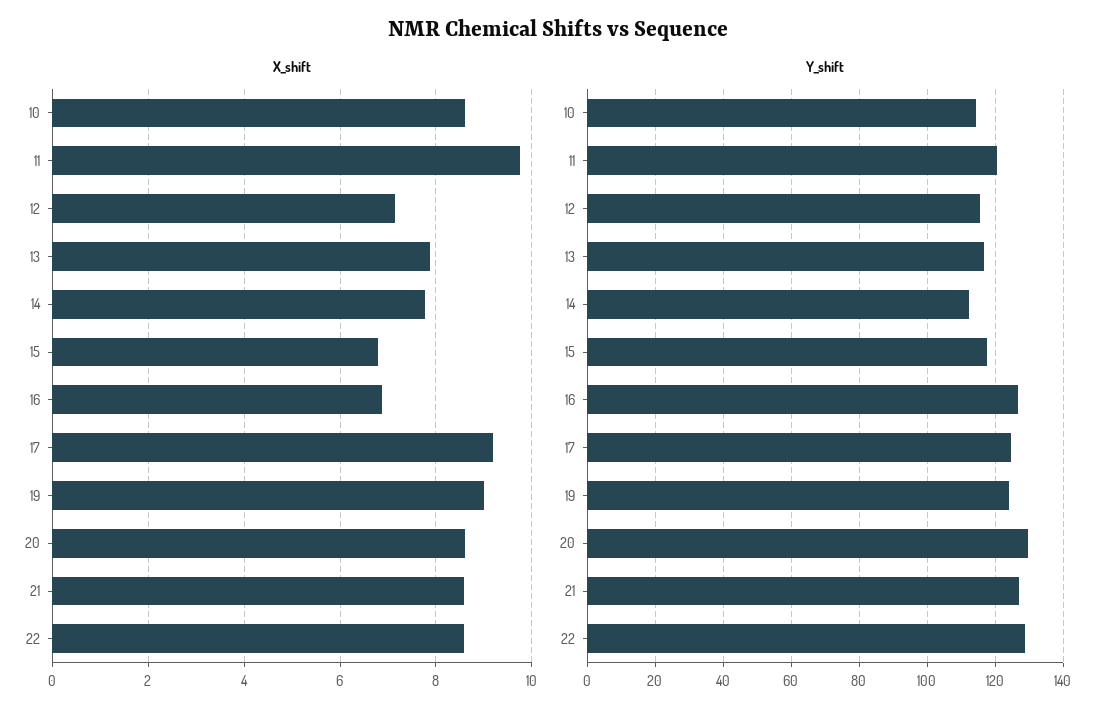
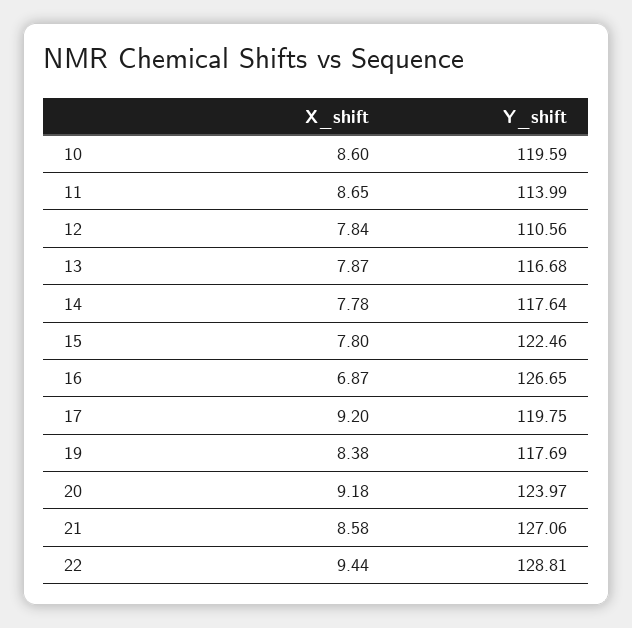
X_shift, 11: 9.8 -> 8.65
X_shift, 12: 7.2 -> 7.84
X_shift, 15: 6.8 -> 7.8
X_shift, 19: 9 -> 8.38
X_shift, 20: 8.6 -> 9.18
X_shift, 22: 8.6 -> 9.44
Y_shift, 10: 114 -> 119.59
Y_shift, 11: 120 -> 113.99
Y_shift, 12: 116 -> 110.56
Y_shift, 14: 112 -> 117.64
Y_shift, 15: 118 -> 122.46
Y_shift, 17: 124 -> 119.75
Y_shift, 19: 124 -> 117.69
Y_shift, 20: 130 -> 123.97

